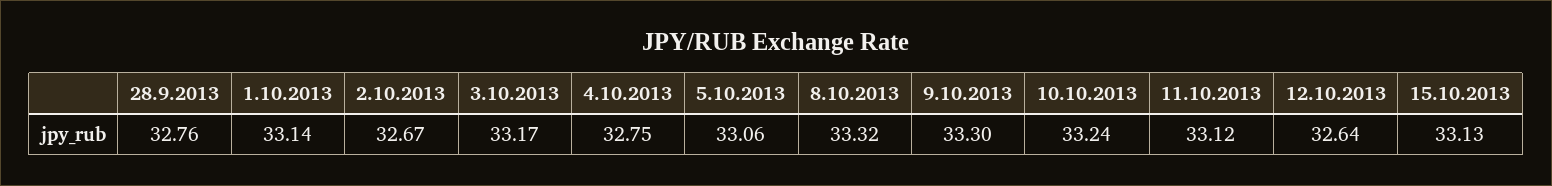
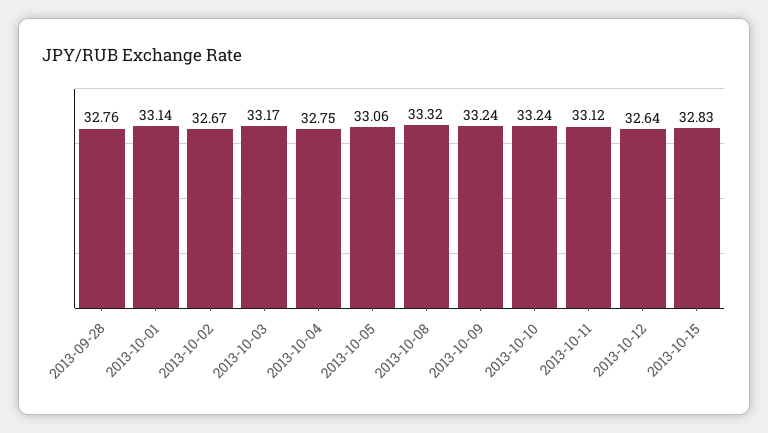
9.10.2013: 33.3 -> 33.24
15.10.2013: 33.13 -> 32.83

